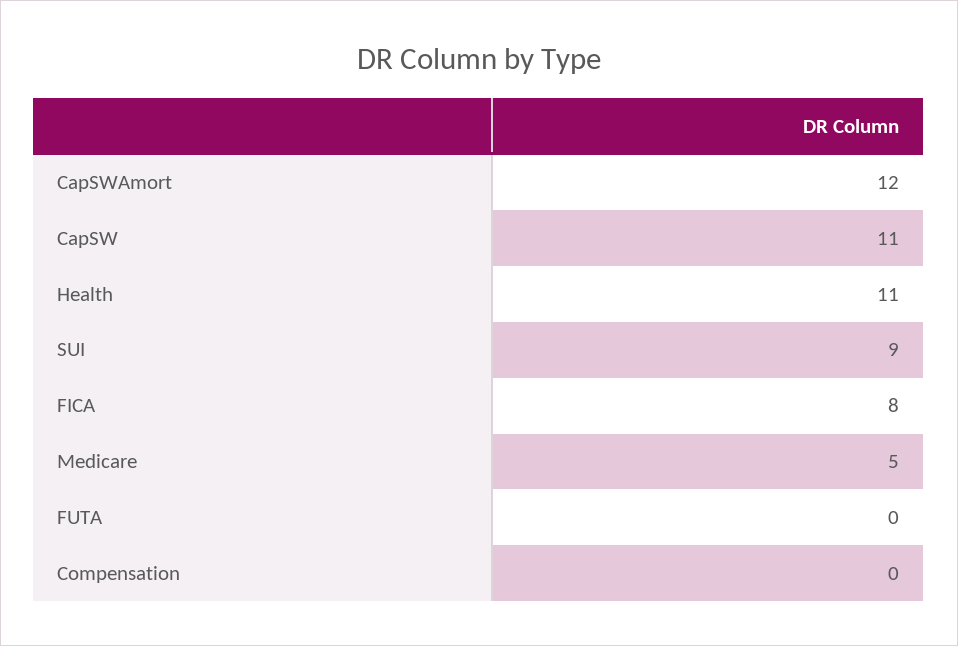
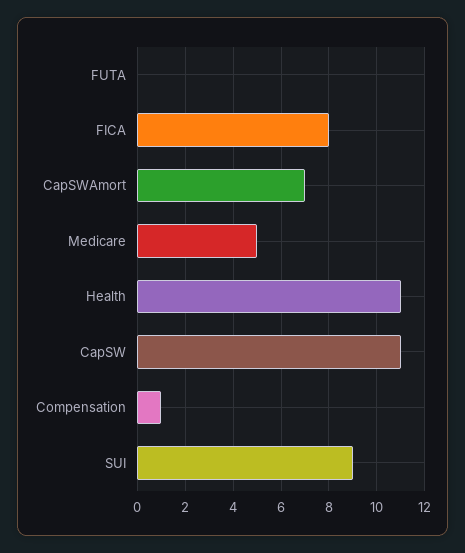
CapSWAmort: 12 -> 7
Compensation: 0 -> 1

